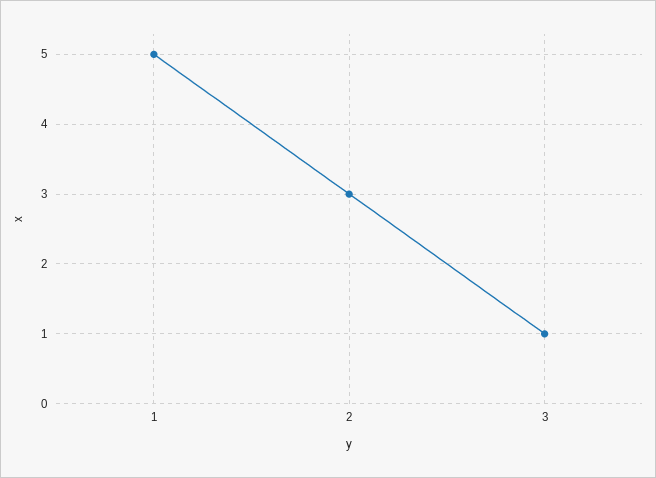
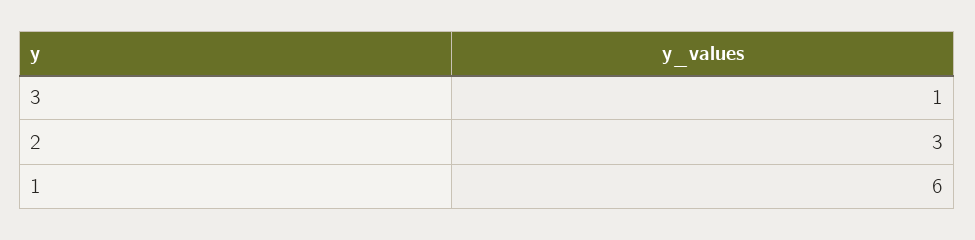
1: 5 -> 6

